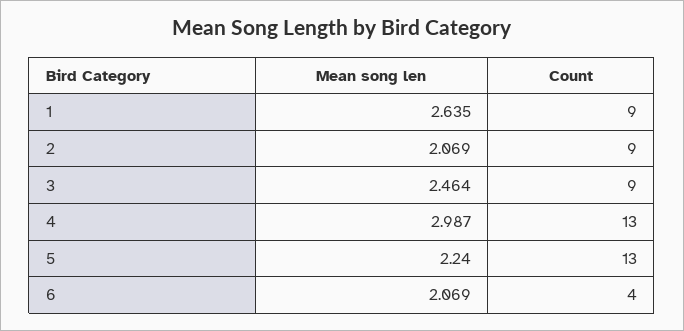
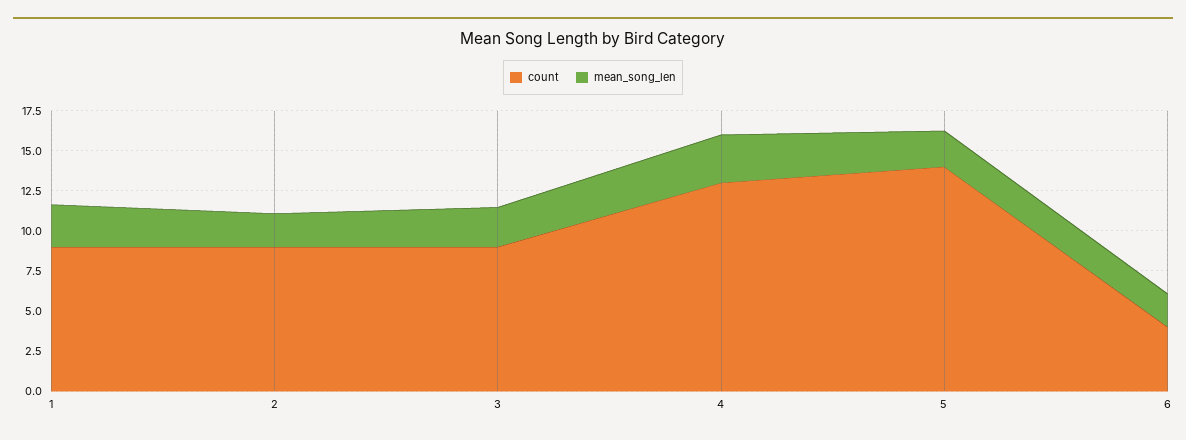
Count, 5: 13 -> 14

